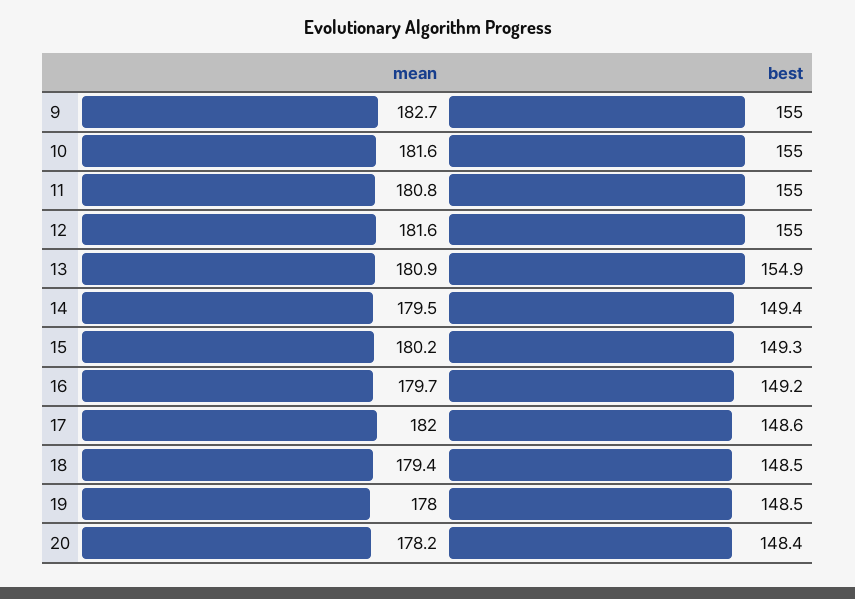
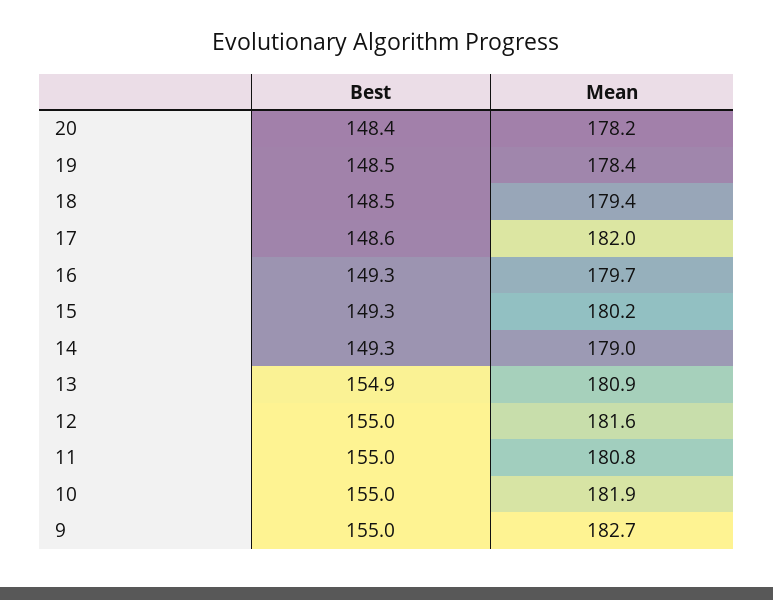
mean, 10: 181.6 -> 181.9
mean, 14: 179.5 -> 179
best, 14: 149.4 -> 149.3
best, 16: 149.2 -> 149.3
mean, 19: 178 -> 178.4

